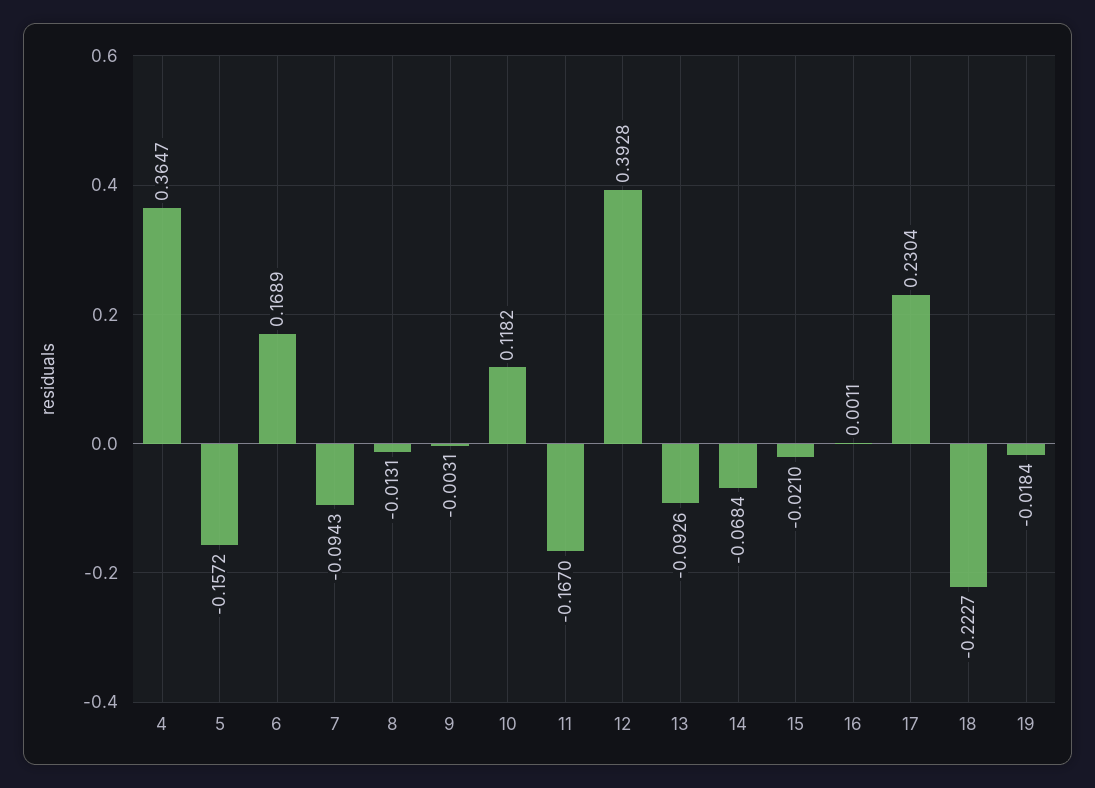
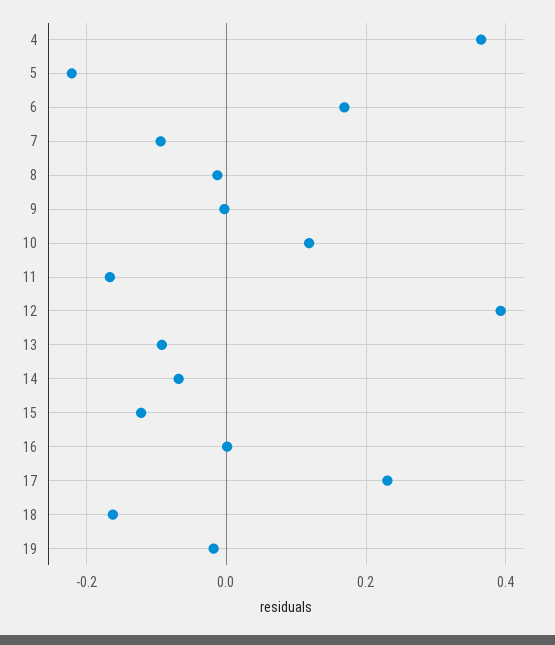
5: -0.1572 -> -0.22
15: -0.021 -> -0.12
18: -0.2227 -> -0.16

